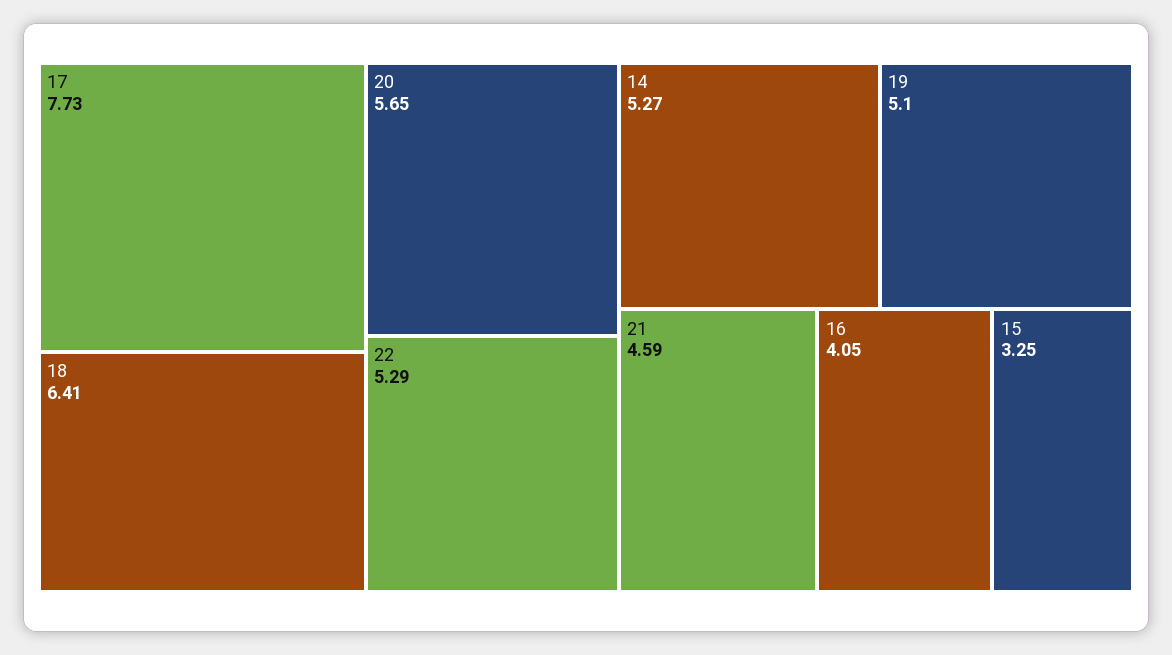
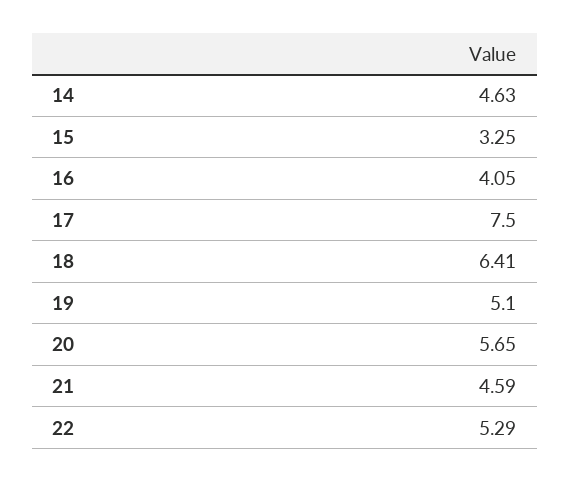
17: 7.73 -> 7.5
14: 5.27 -> 4.63

